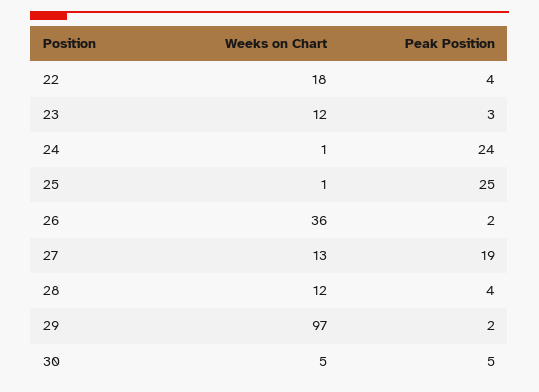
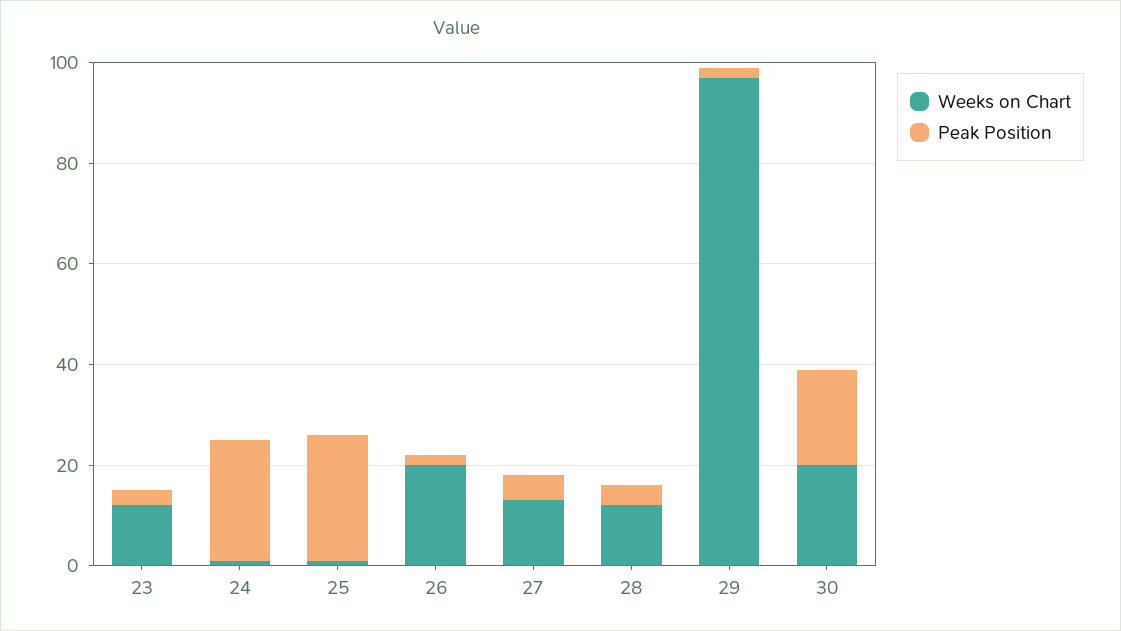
Weeks on Chart, 22: 18 -> none
Peak Position, 22: 4 -> none
Weeks on Chart, 26: 36 -> 20
Peak Position, 27: 19 -> 5
Weeks on Chart, 30: 5 -> 20
Peak Position, 30: 5 -> 20

